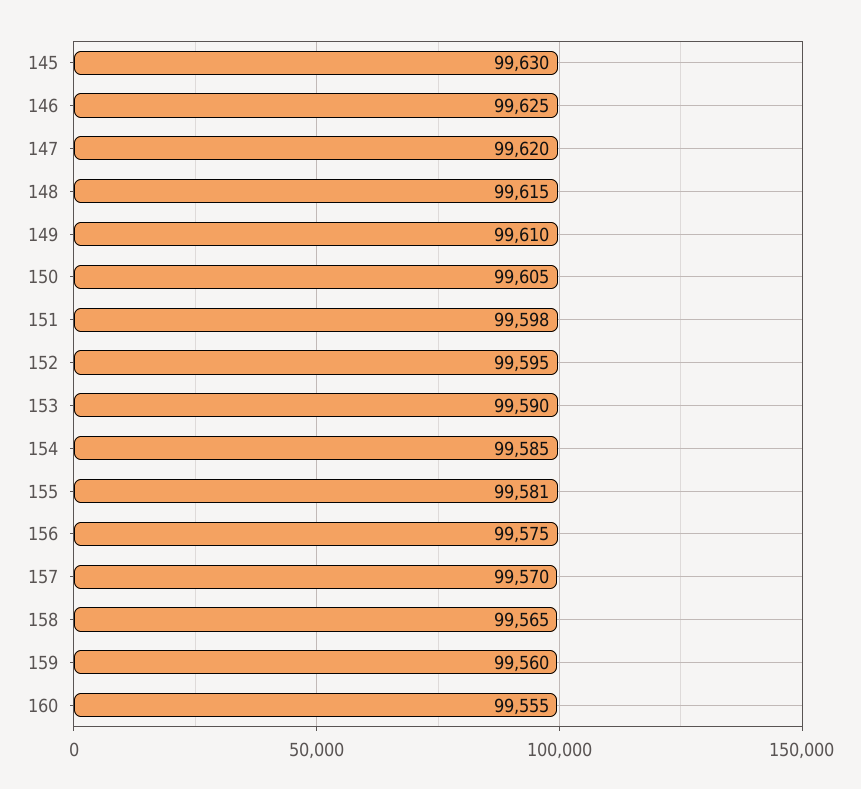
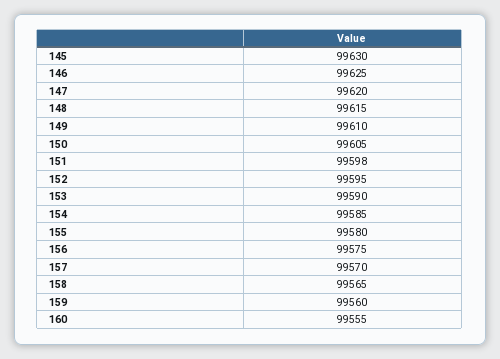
155: 99581 -> 99580

